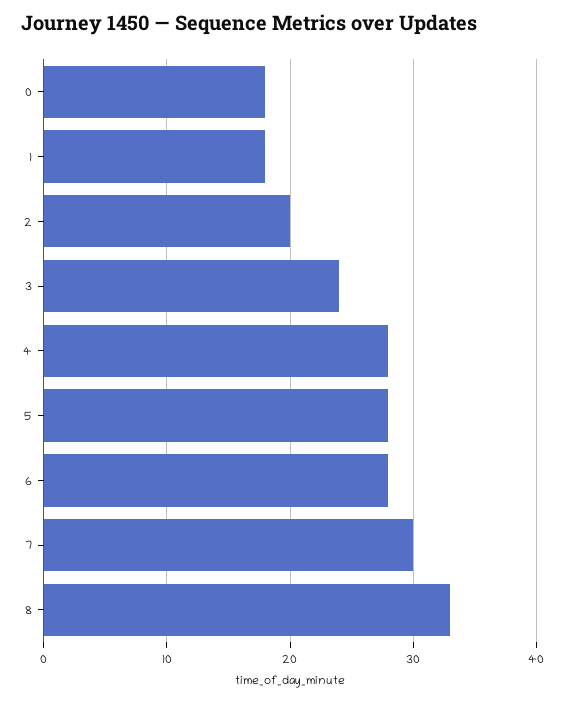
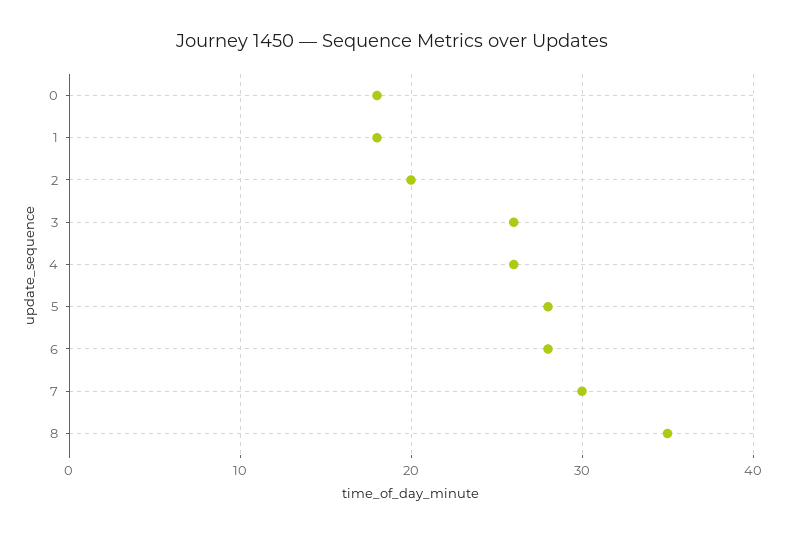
3: 24 -> 26
4: 28 -> 26
8: 33 -> 35

